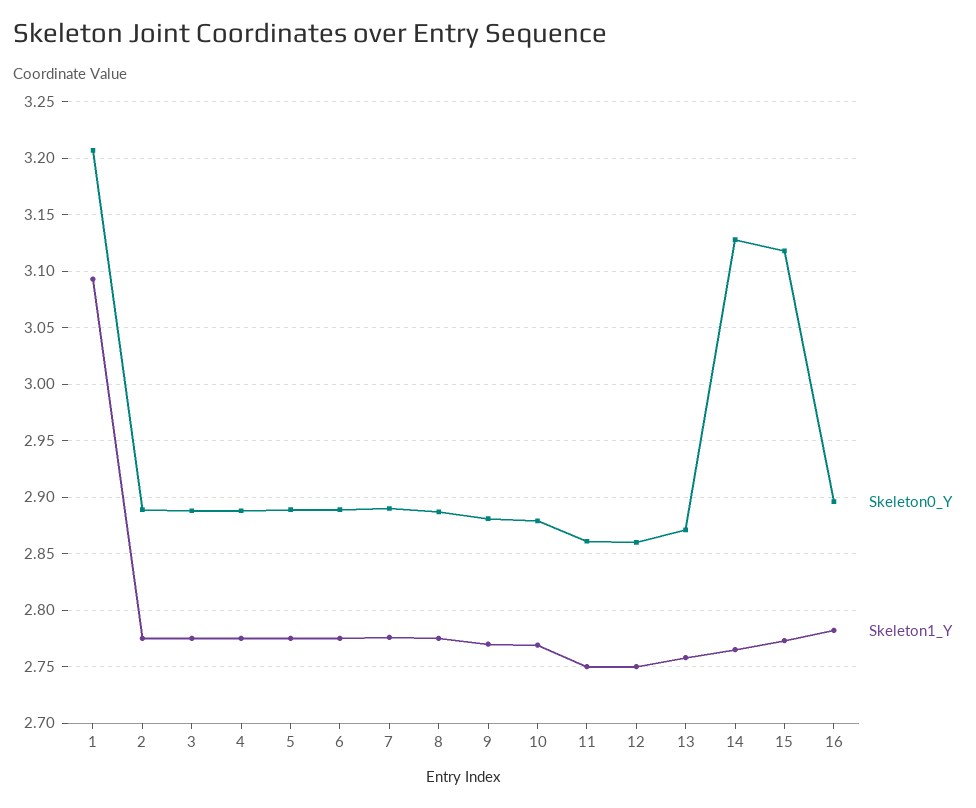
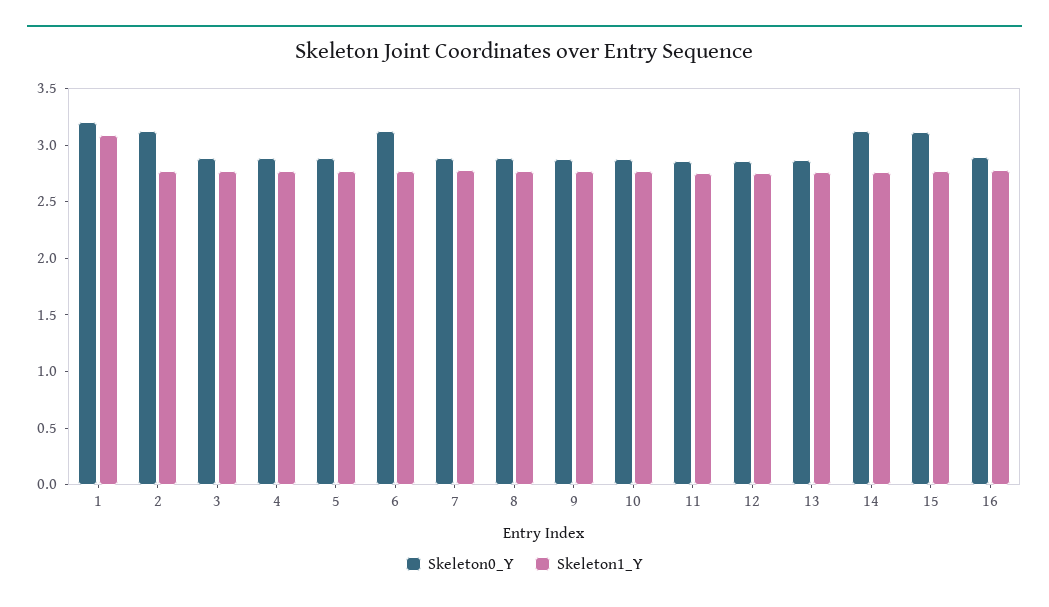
Skeleton0_Y, 2: 2.89 -> 3.1
Skeleton0_Y, 6: 2.89 -> 3.1

